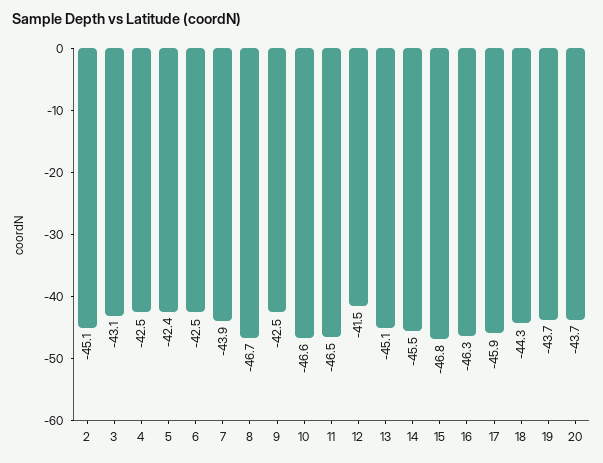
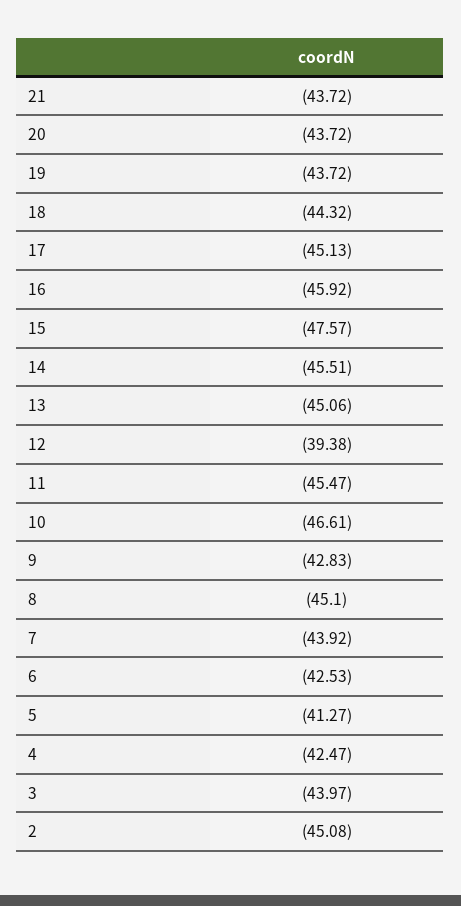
3: -43.1 -> -43.97
5: -42.4 -> -41.27
8: -46.7 -> -45.1
9: -42.5 -> -42.83
11: -46.5 -> -45.47
12: -41.5 -> -39.38
15: -46.8 -> -47.57
16: -46.3 -> -45.92
17: -45.9 -> -45.13
21: none -> -43.72

